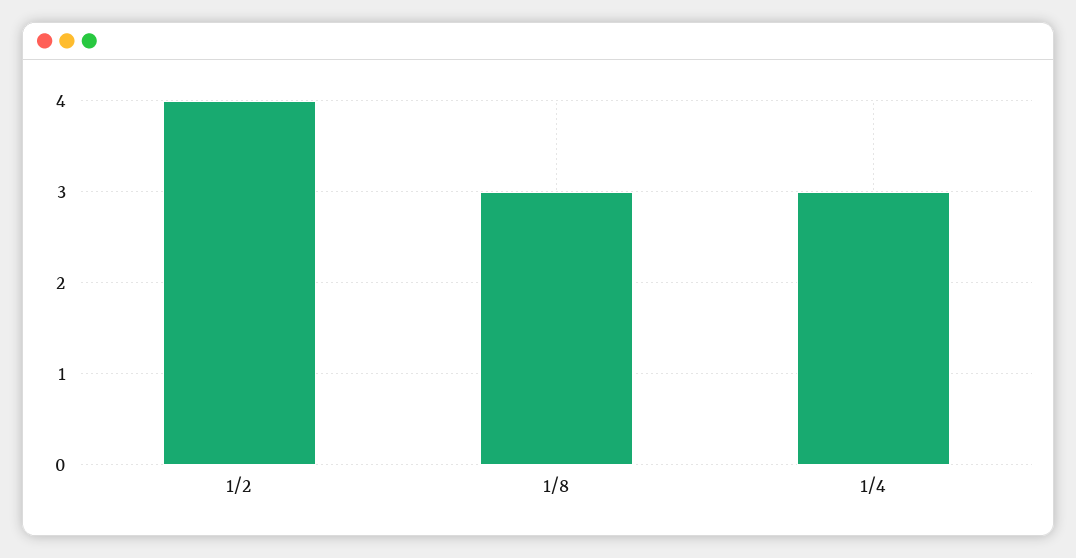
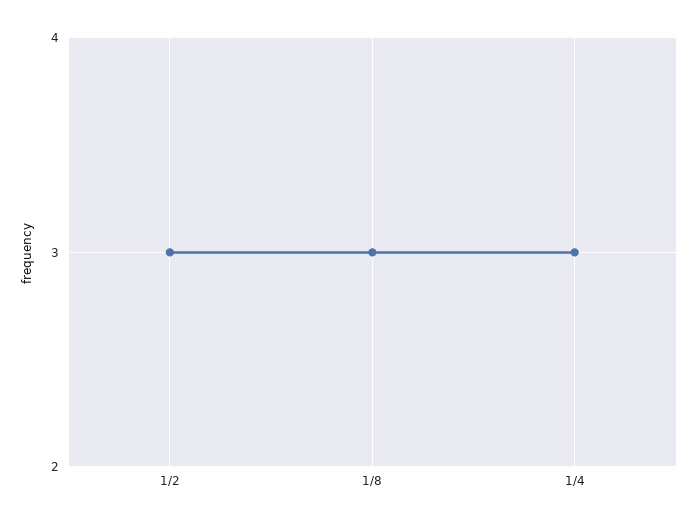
1/2: 4 -> 3

